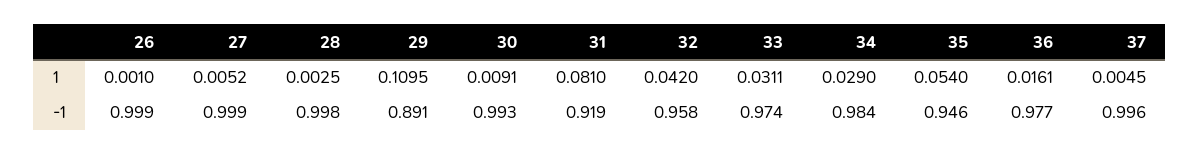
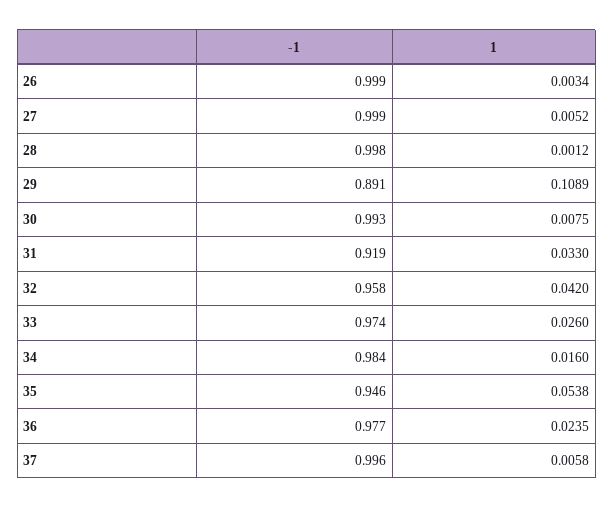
26, 1: 0.001 -> 0.0034
28, 1: 0.0025 -> 0.0012
29, 1: 0.1095 -> 0.1089
30, 1: 0.0091 -> 0.0075
31, 1: 0.081 -> 0.033
33, 1: 0.0311 -> 0.026
34, 1: 0.029 -> 0.016
35, 1: 0.054 -> 0.0538
36, 1: 0.0161 -> 0.0235
37, 1: 0.0045 -> 0.0058

